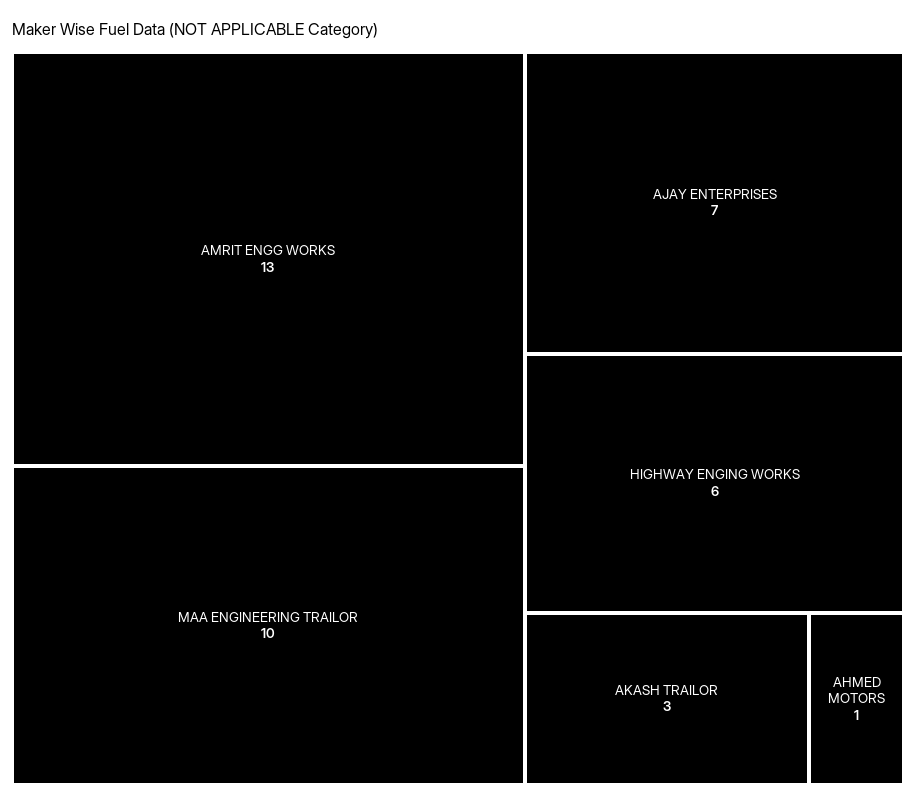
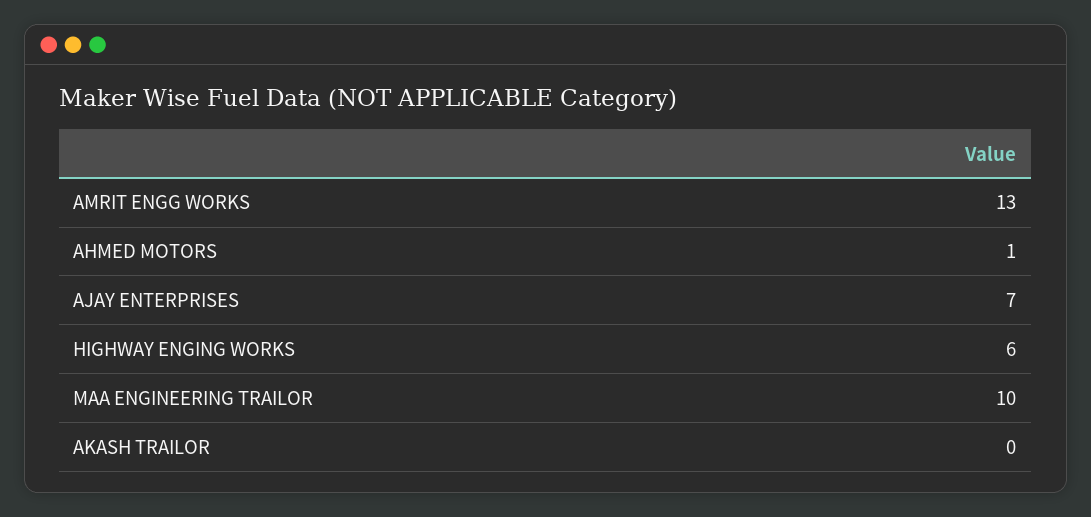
AKASH TRAILOR: 3 -> 0

